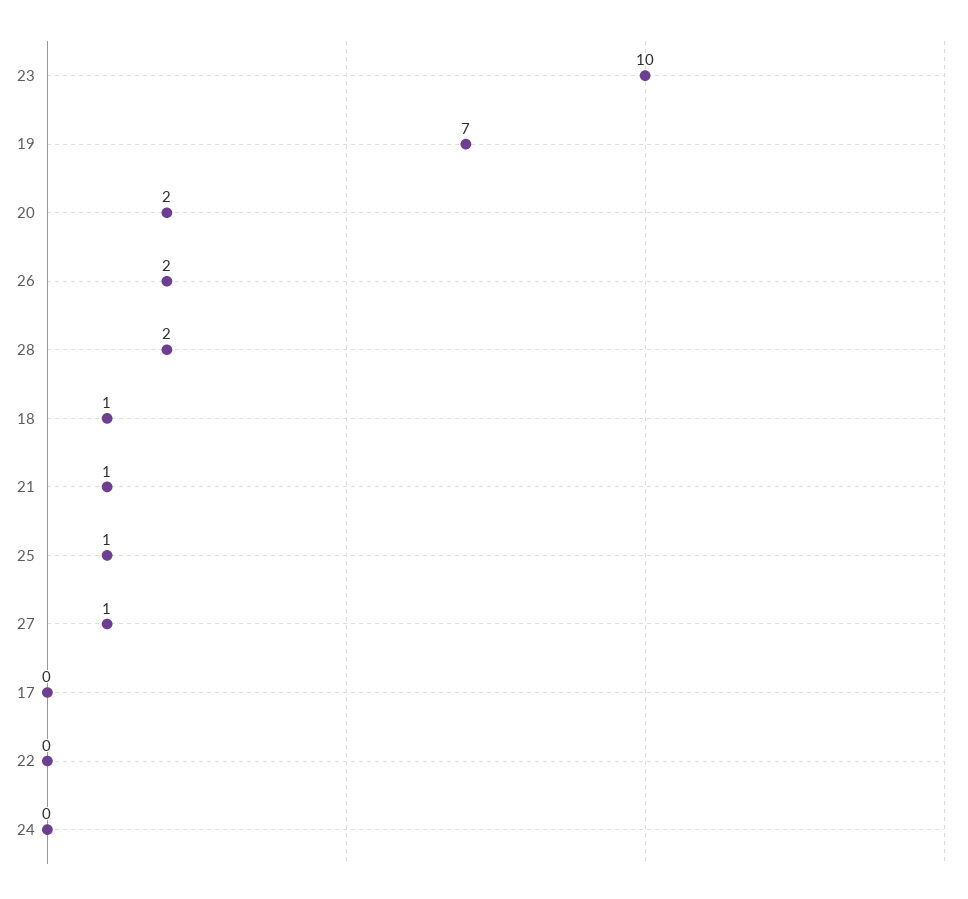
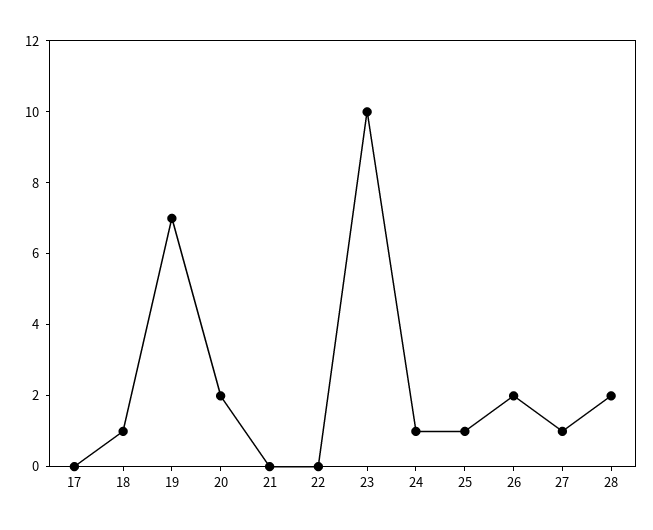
21: 1 -> 0
24: 0 -> 1

